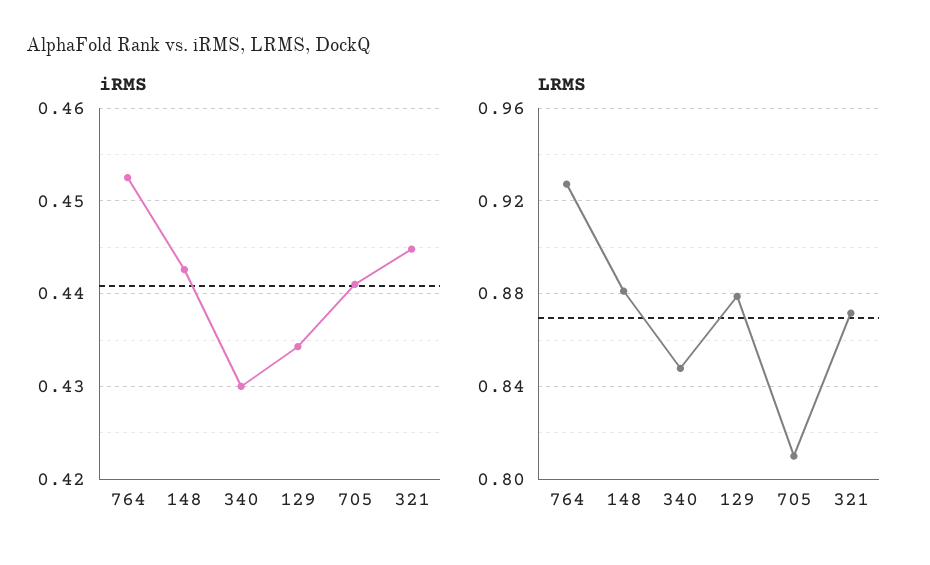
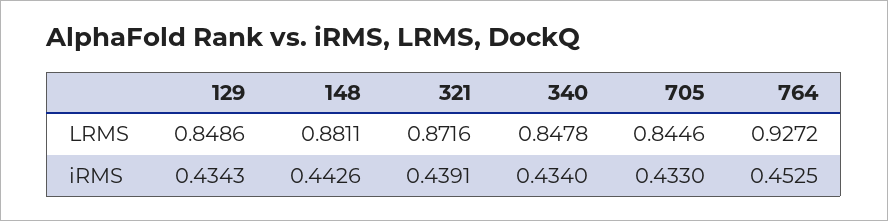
iRMS, 340: 0.43 -> 0.434
iRMS, 705: 0.441 -> 0.433
iRMS, 321: 0.445 -> 0.4391
LRMS, 129: 0.88 -> 0.8486
LRMS, 705: 0.81 -> 0.8446

